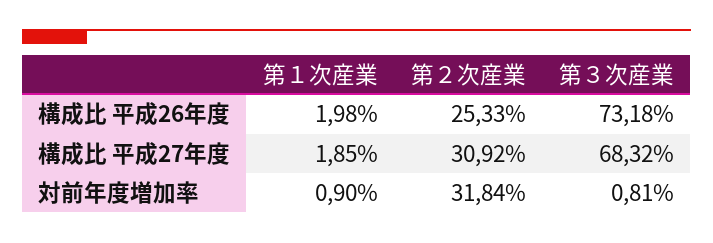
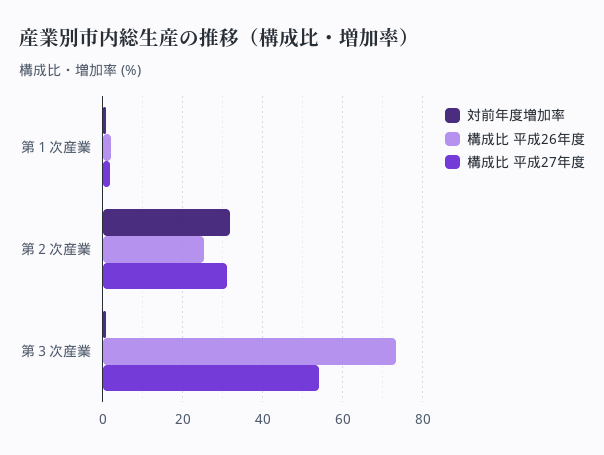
構成比 平成27年度, 第３次産業: 68.32 -> 54

